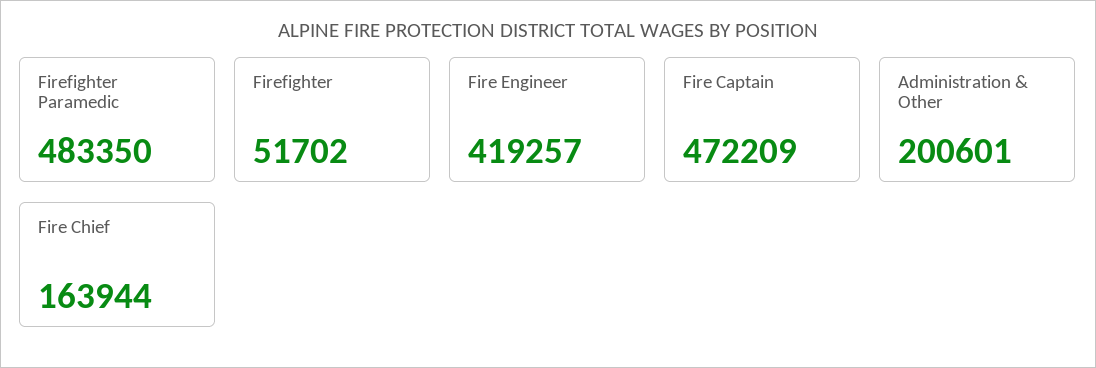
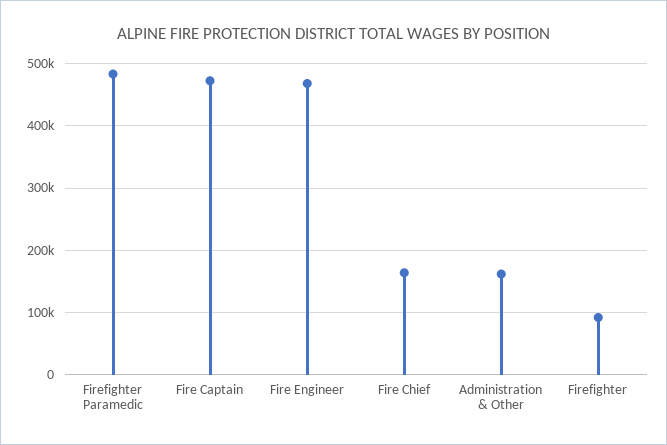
Firefighter: 51702 -> 90000
Fire Engineer: 419257 -> 470000
Administration & Other: 200601 -> 160000

